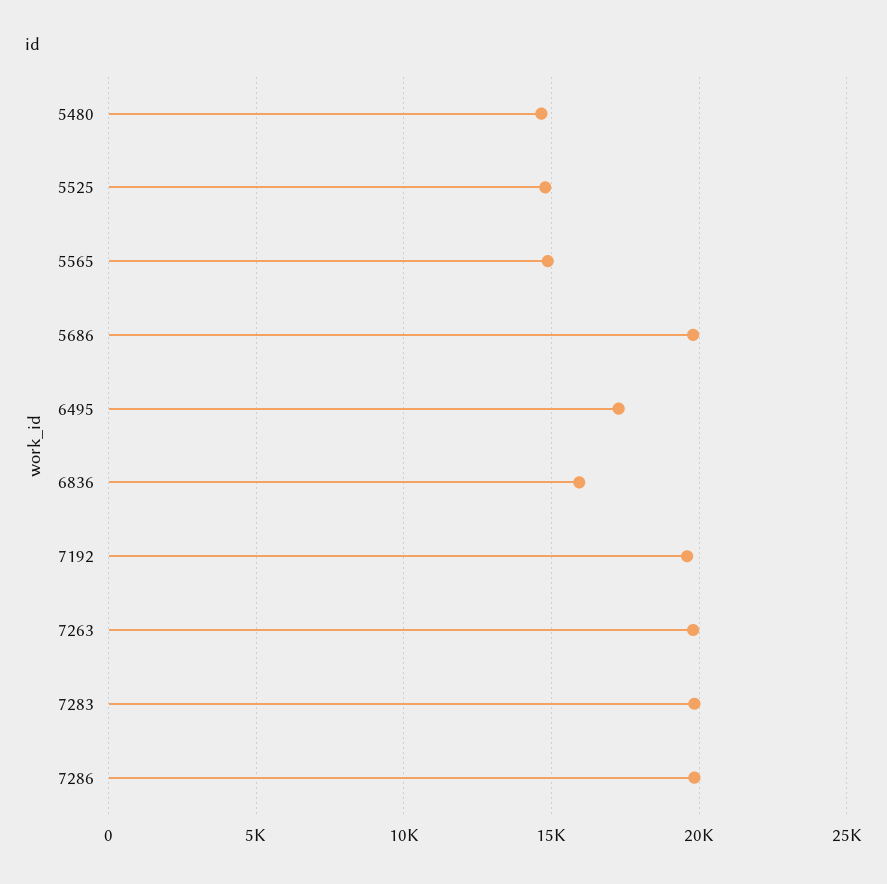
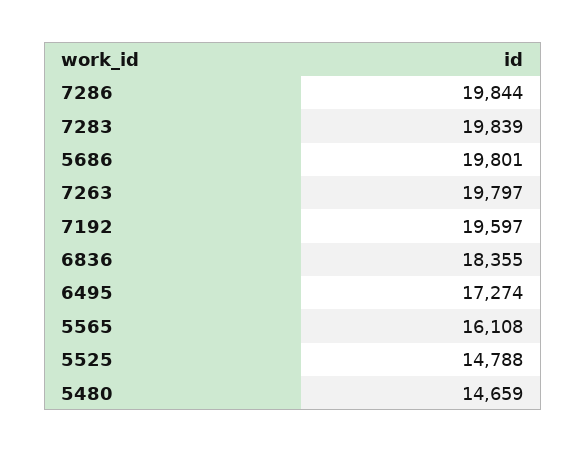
5565: 15000 -> 16108
6836: 16000 -> 18355

